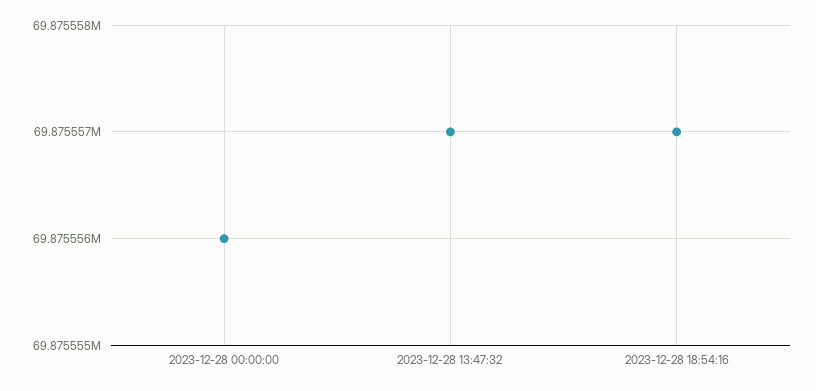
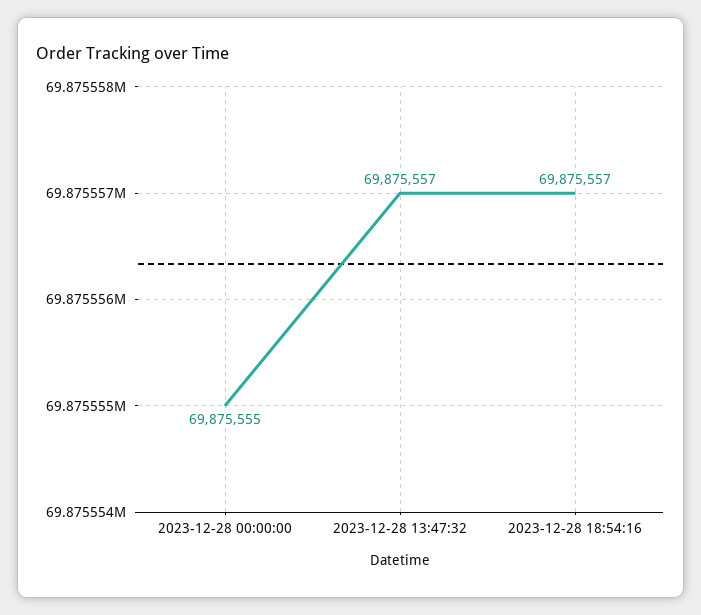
2023-12-28 00:00:00: 69875556 -> 69875555

